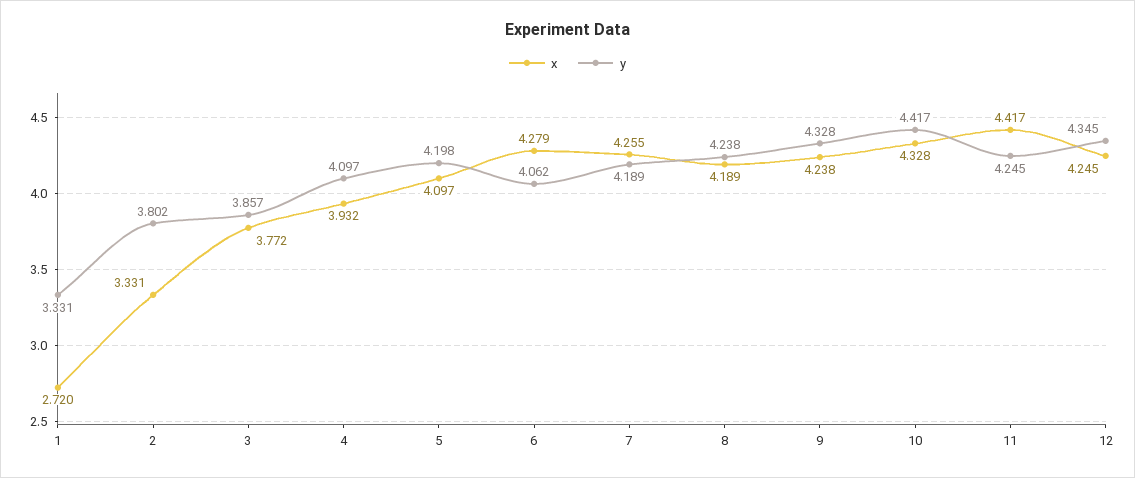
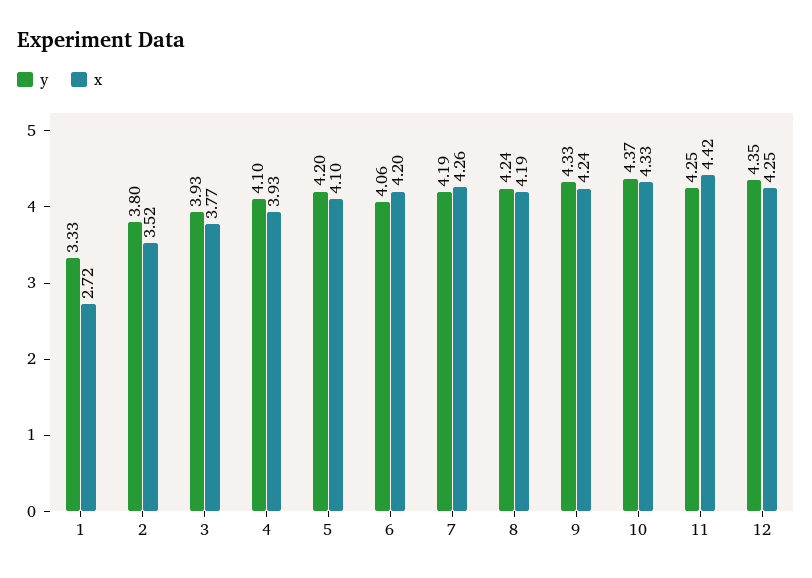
x, 2: 3.331 -> 3.52
y, 3: 3.857 -> 3.93
x, 6: 4.279 -> 4.2
y, 10: 4.417 -> 4.37

